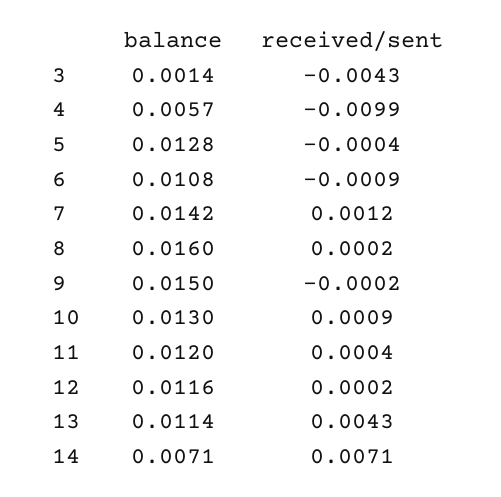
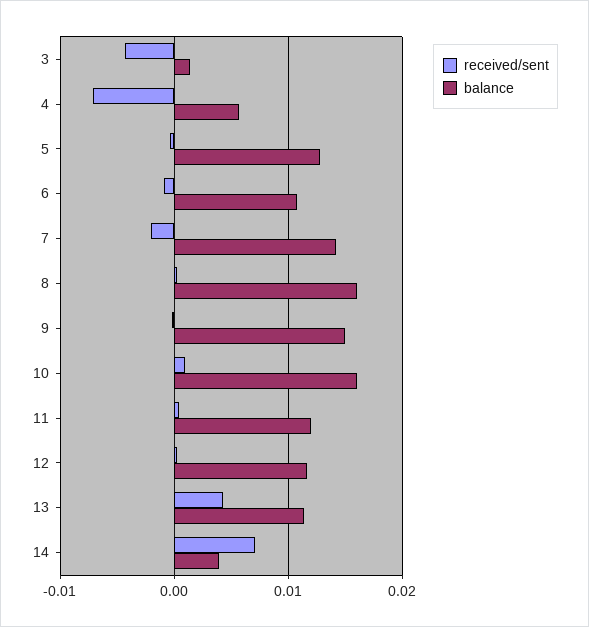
received/sent, 4: -0.0099 -> -0.007
received/sent, 7: 0.0012 -> -0.002
balance, 10: 0.013 -> 0.016
balance, 14: 0.0071 -> 0.004

